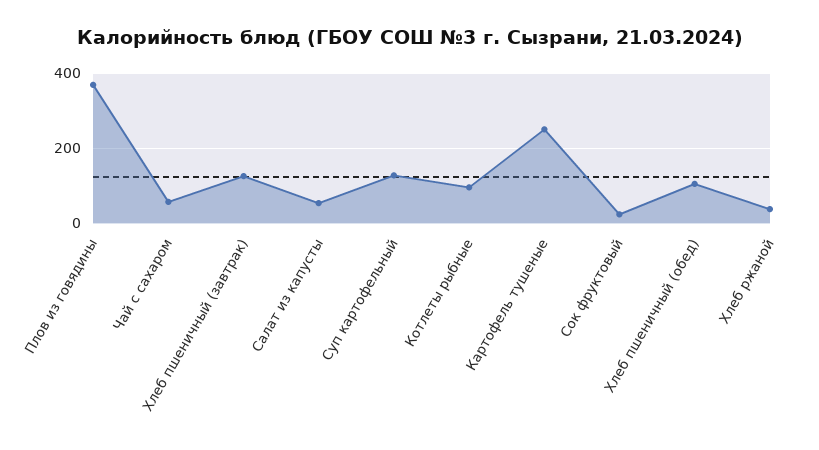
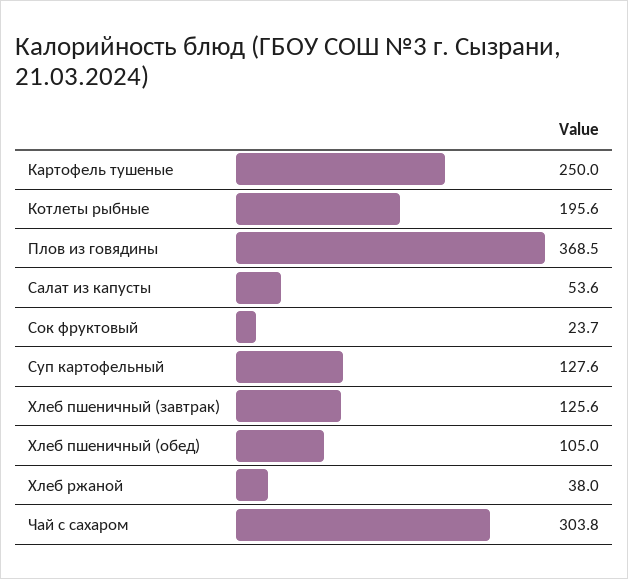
Чай с сахаром: 60 -> 303.8
Котлеты рыбные: 100 -> 195.6

